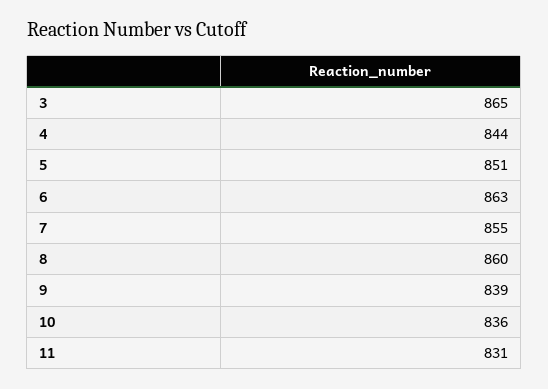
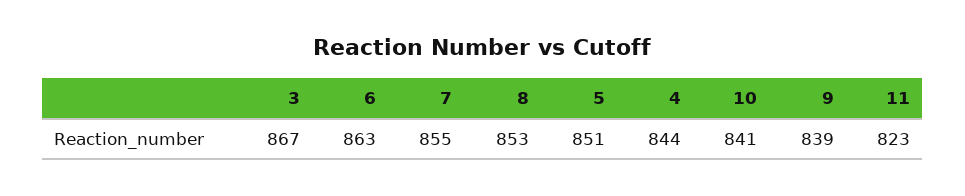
3: 865 -> 867
8: 860 -> 853
10: 836 -> 841
11: 831 -> 823

